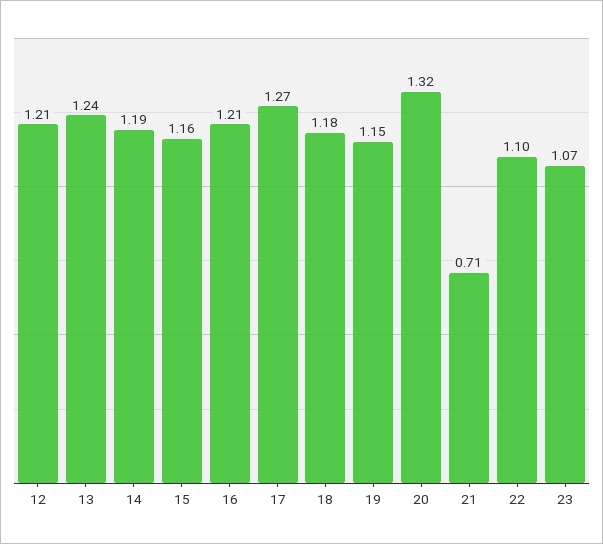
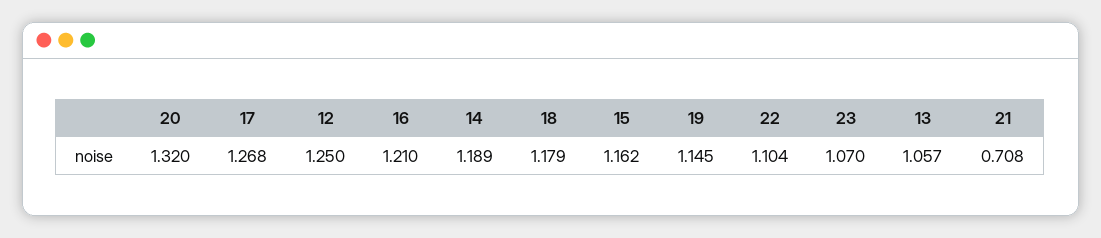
12: 1.21 -> 1.25
13: 1.24 -> 1.057

